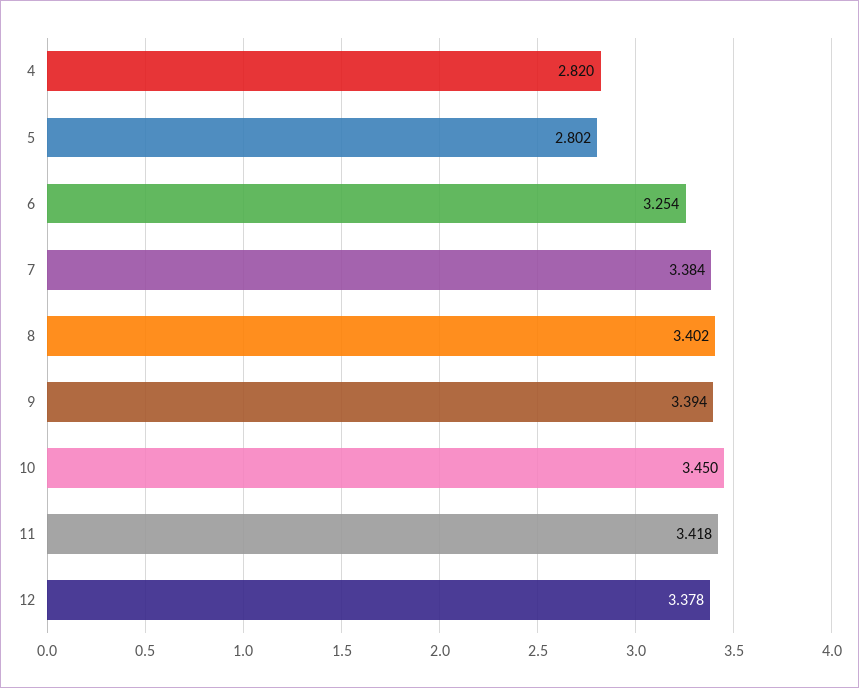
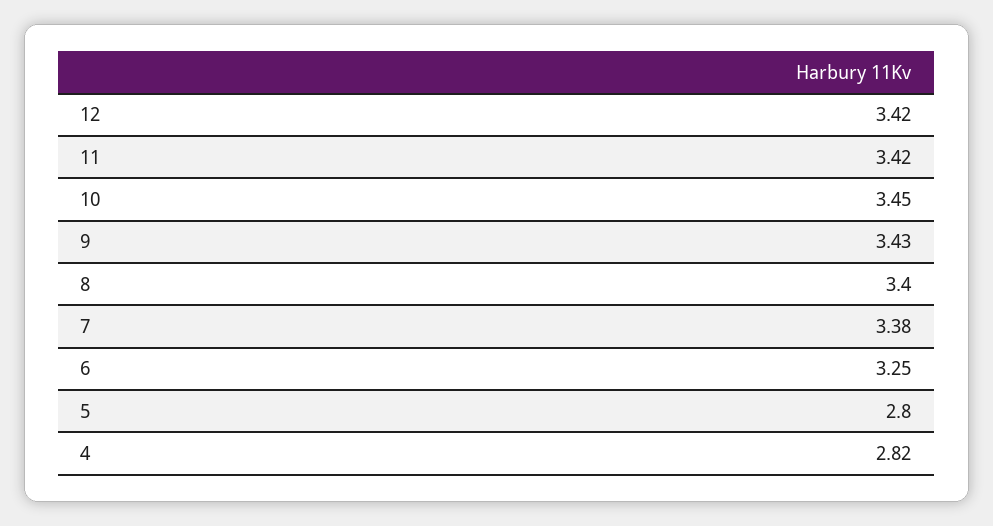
9: 3.394 -> 3.43
12: 3.378 -> 3.42

